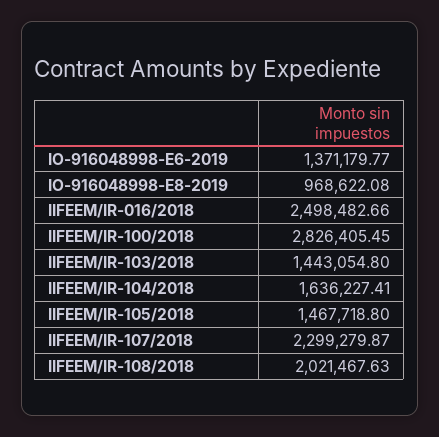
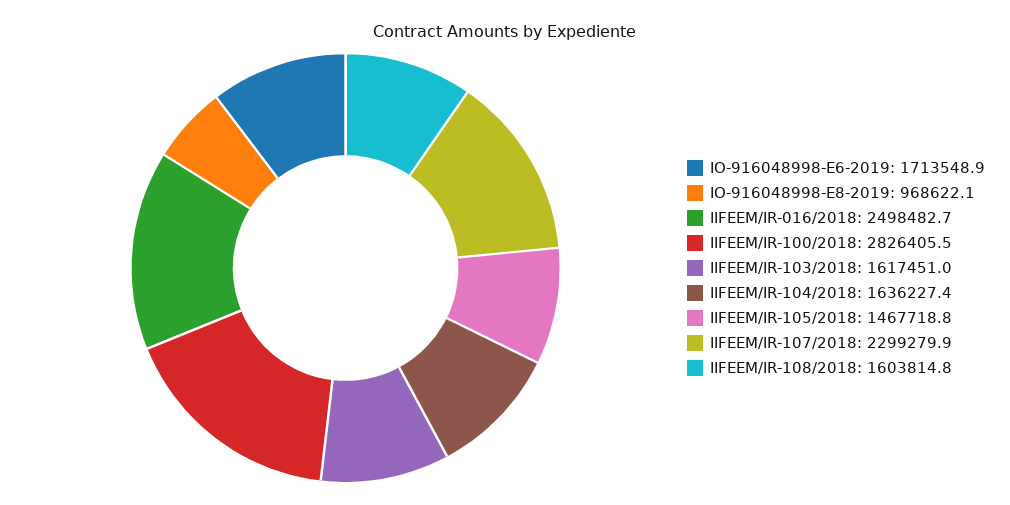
IO-916048998-E6-2019: 1371179.77 -> 1713548.9
IIFEEM/IR-103/2018: 1443054.8 -> 1617451
IIFEEM/IR-108/2018: 2021467.63 -> 1603814.8

